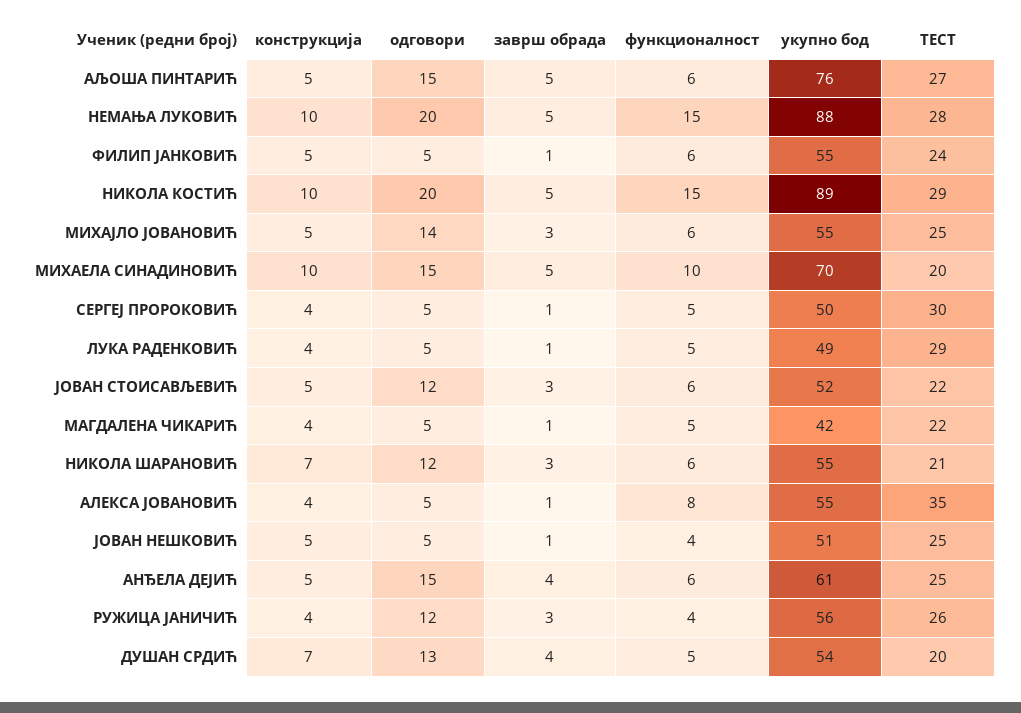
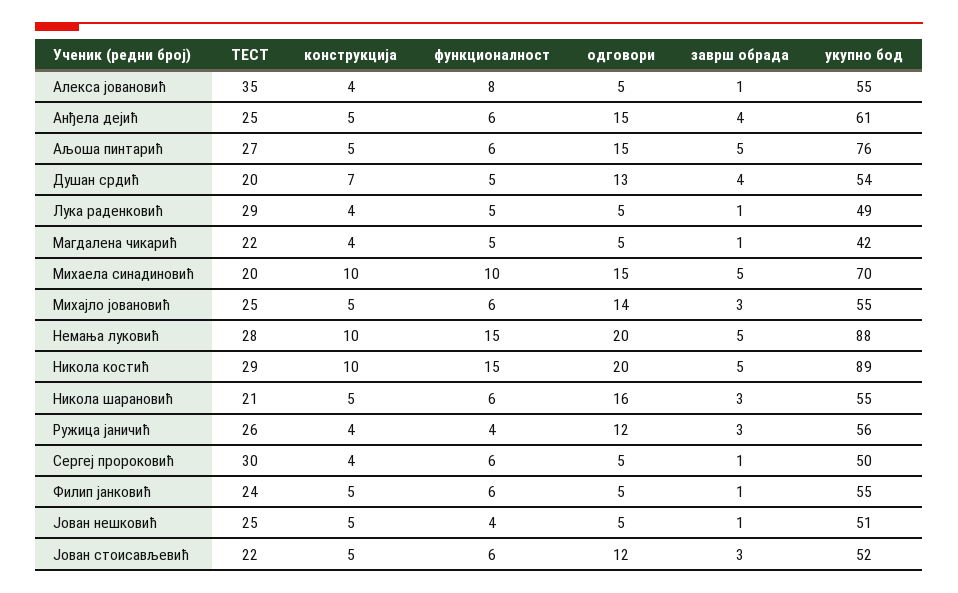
функционалност, СЕРГЕЈ ПРОРОКОВИЋ: 5 -> 6
конструкција, НИКОЛА ШАРАНОВИЋ: 7 -> 5
одговори, НИКОЛА ШАРАНОВИЋ: 12 -> 16

